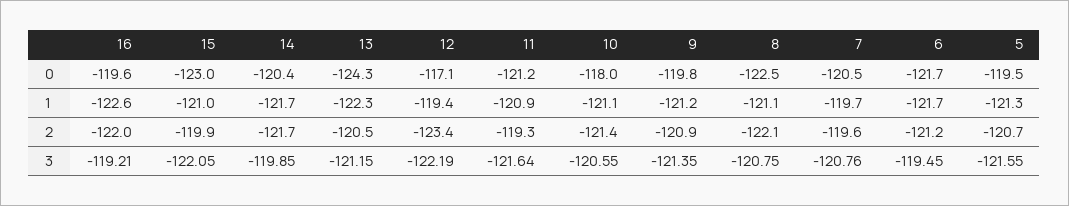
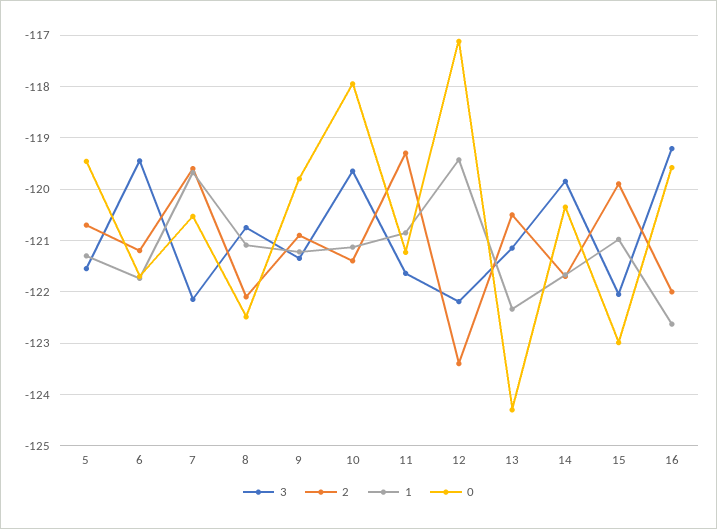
3, 10: -120.55 -> -119.6
3, 7: -120.76 -> -122.2

